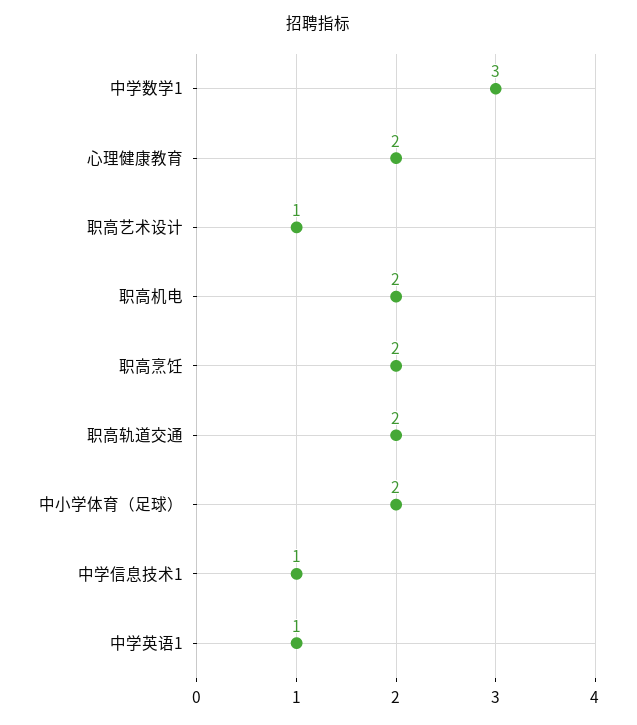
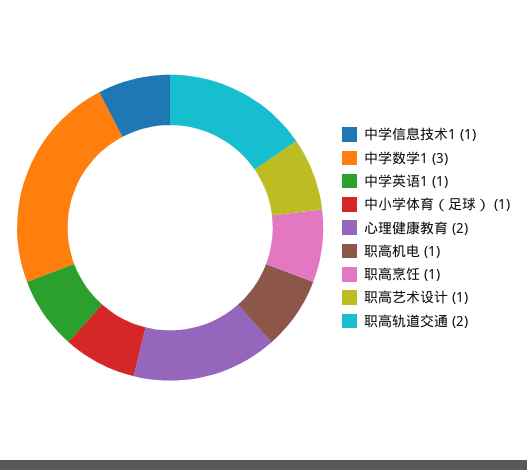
职高机电: 2 -> 1
职高烹饪: 2 -> 1
中小学体育（足球）: 2 -> 1

